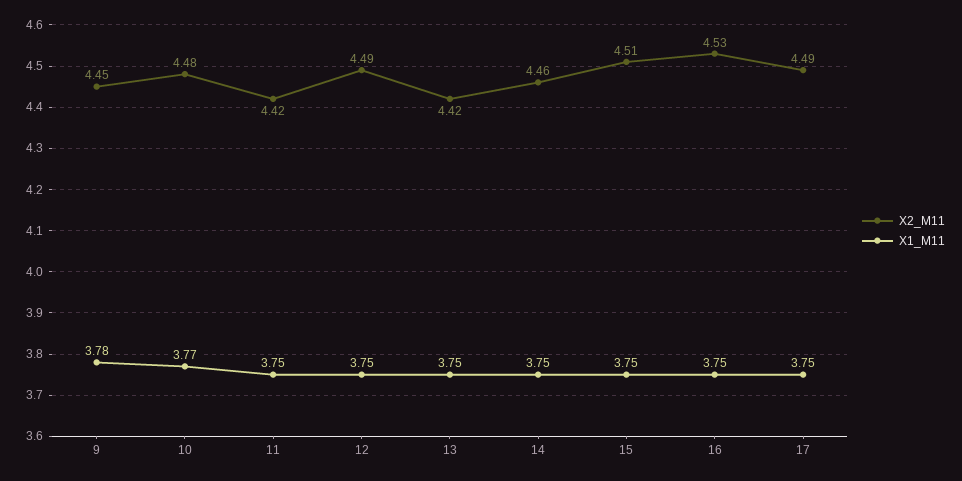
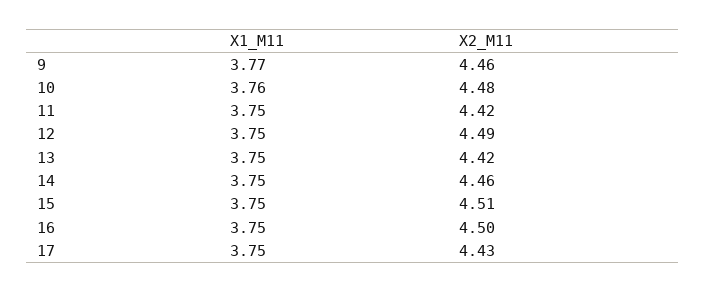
X2_M11, 9: 4.45 -> 4.46
X1_M11, 9: 3.78 -> 3.77
X1_M11, 10: 3.77 -> 3.76
X2_M11, 16: 4.53 -> 4.5
X2_M11, 17: 4.49 -> 4.43

